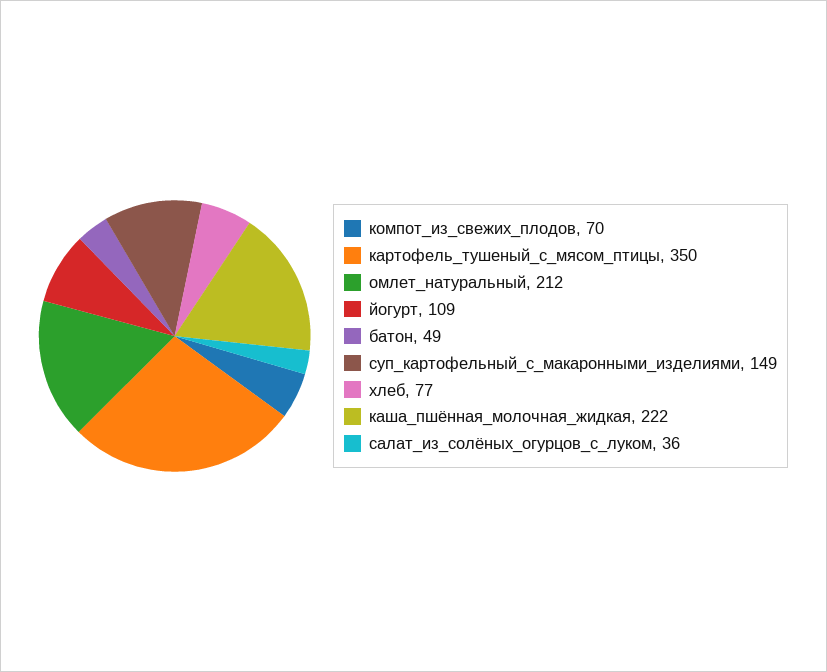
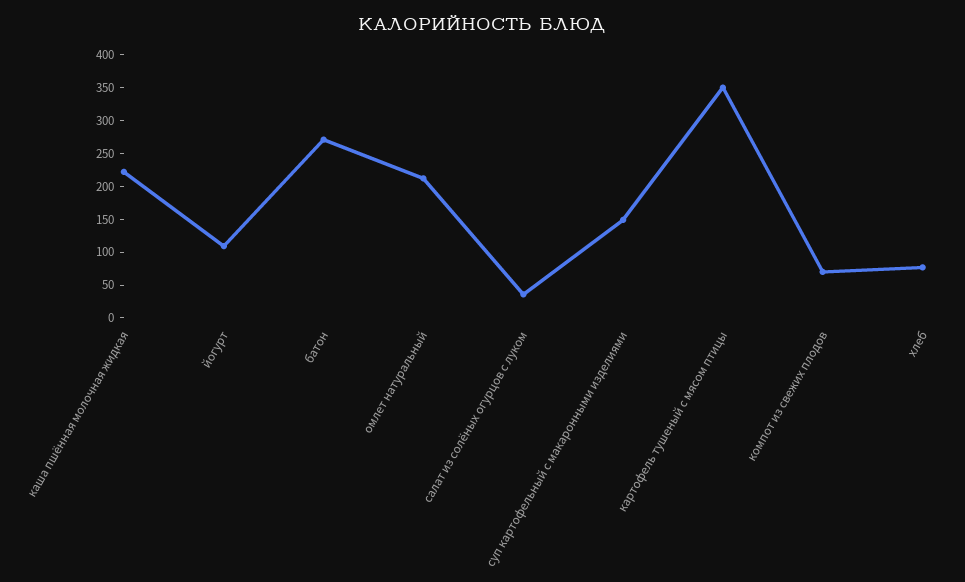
батон: 49 -> 275

